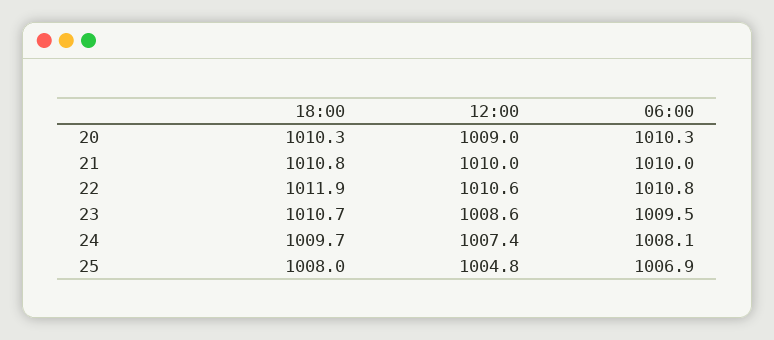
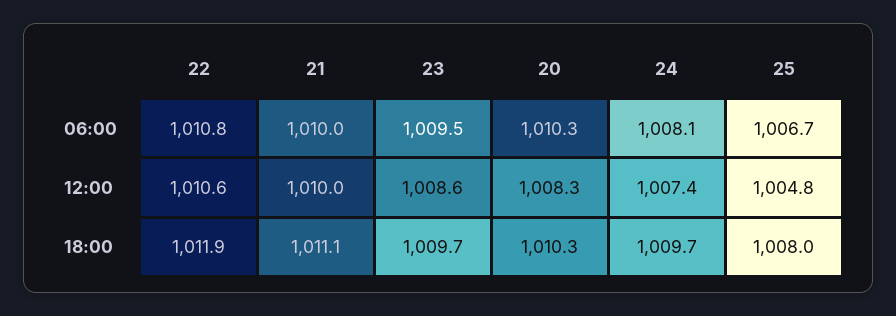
12:00, 20: 1009 -> 1008.3
18:00, 21: 1010.8 -> 1011.1
18:00, 23: 1010.7 -> 1009.7
06:00, 25: 1006.9 -> 1006.7

